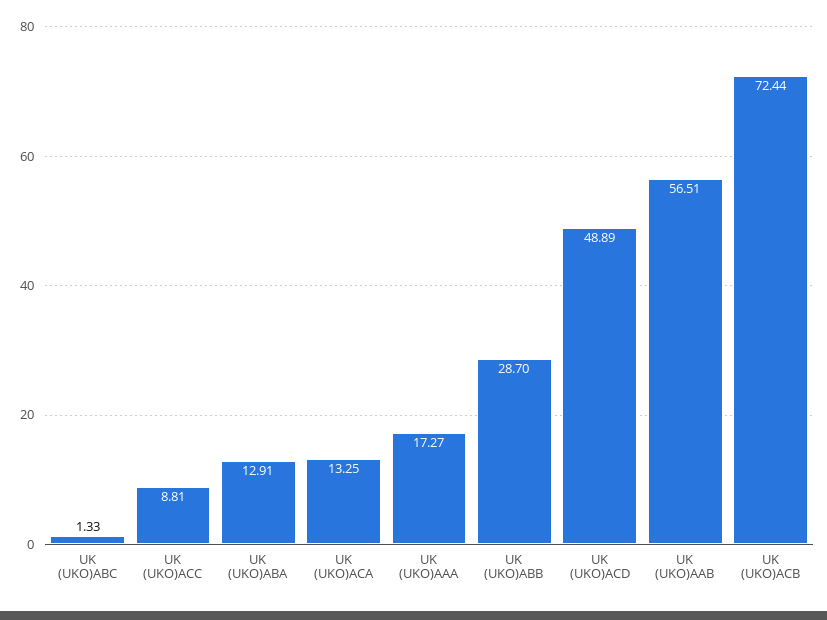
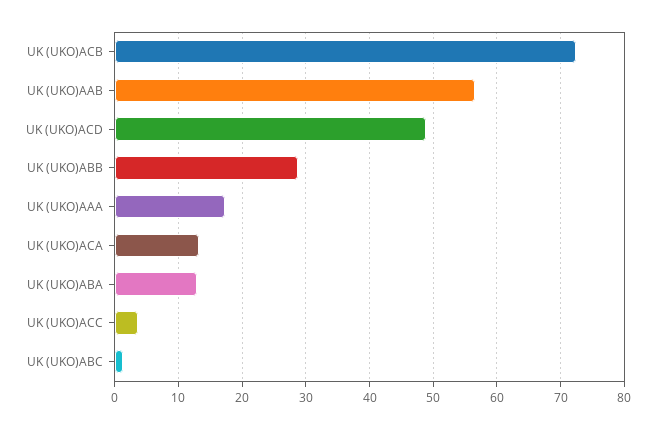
UK (UKO)ACC: 8.81 -> 4

